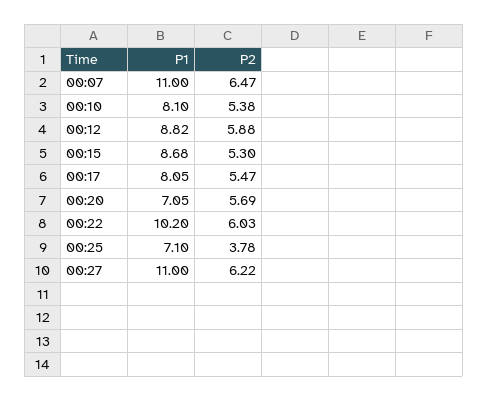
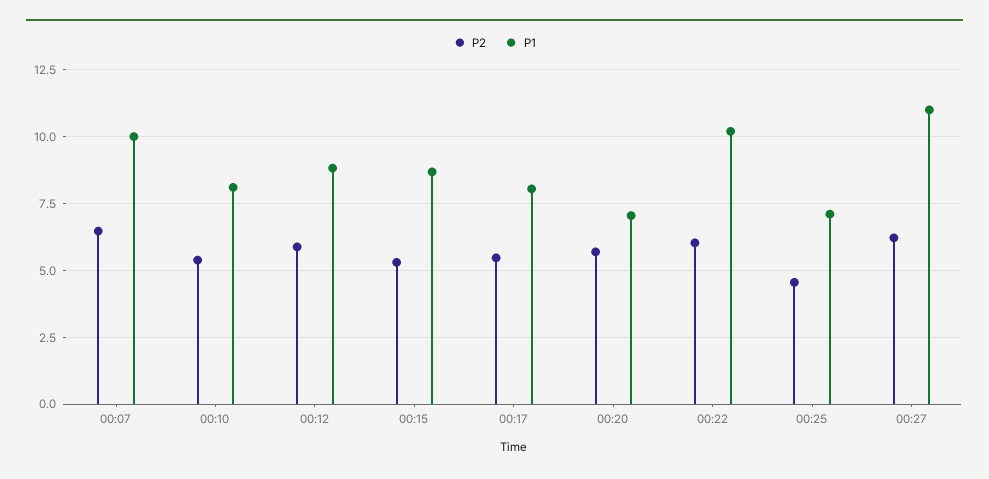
P1, 00:07: 11 -> 10
P2, 00:25: 3.78 -> 4.5

